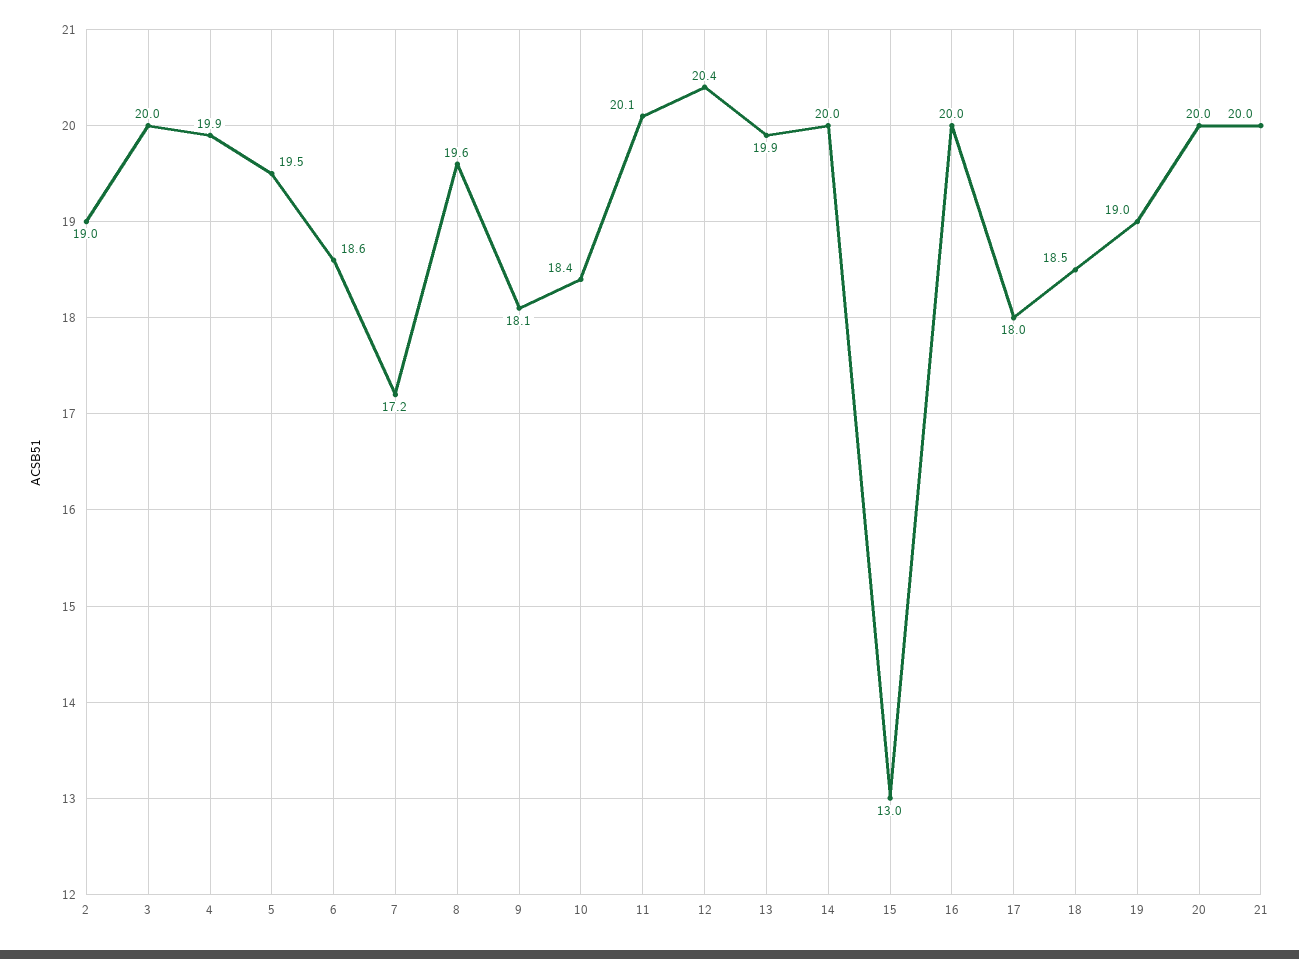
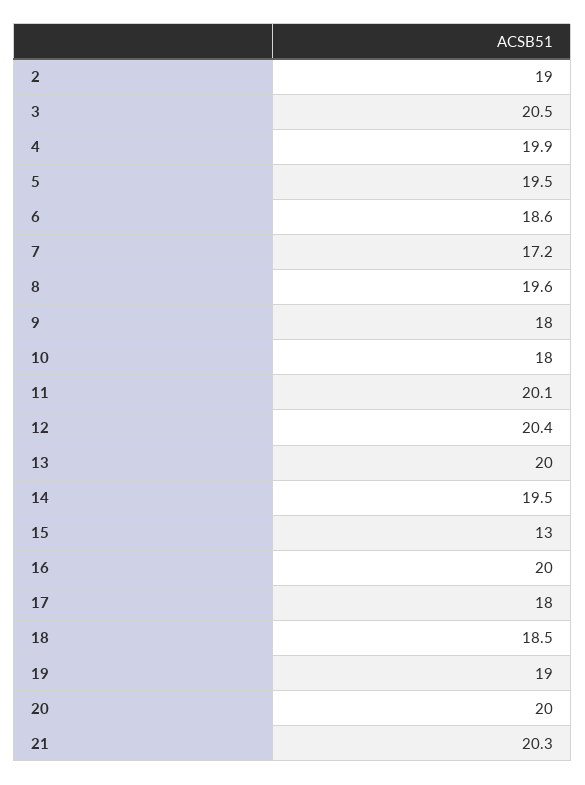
3: 20 -> 20.5
9: 18.1 -> 18
10: 18.4 -> 18
13: 19.9 -> 20
14: 20 -> 19.5
21: 20 -> 20.3

